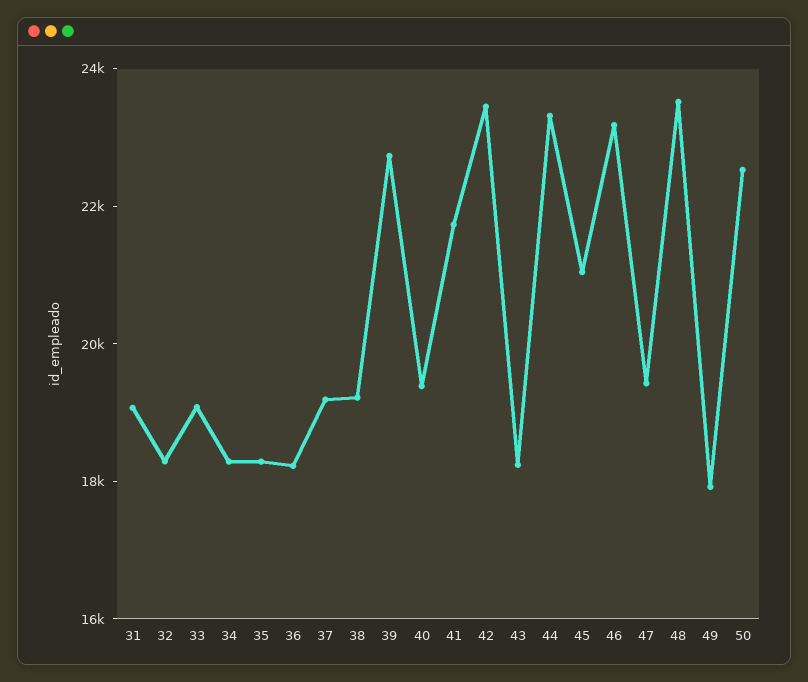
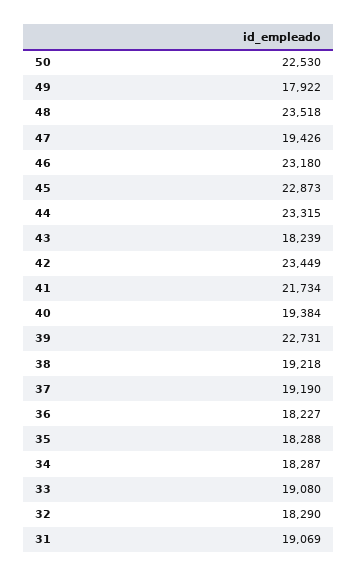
45: 21000 -> 22873

